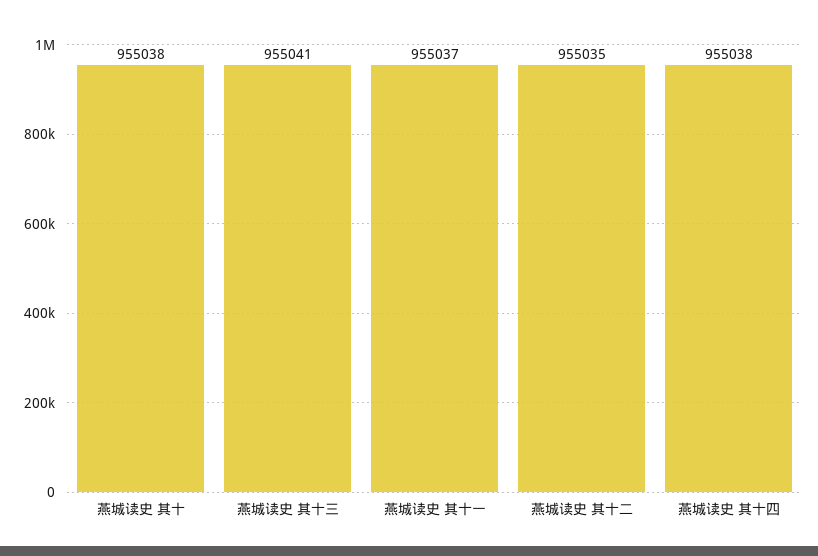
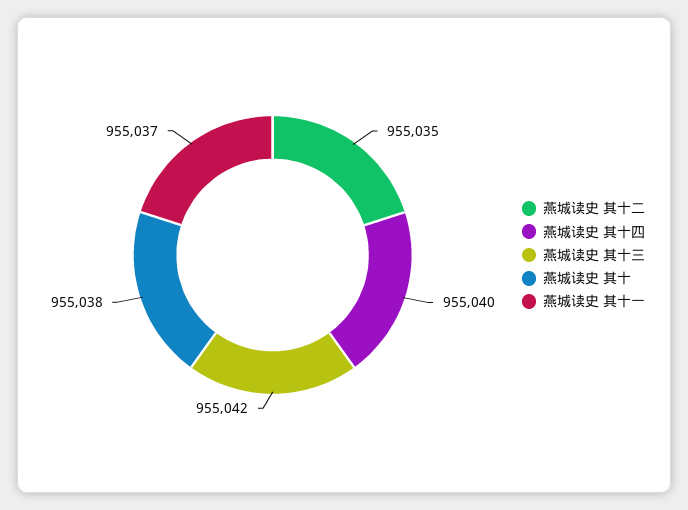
燕城读史 其十三: 955041 -> 955042
燕城读史 其十四: 955038 -> 955040

